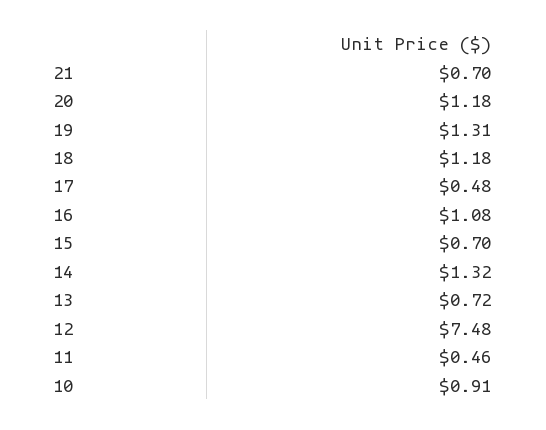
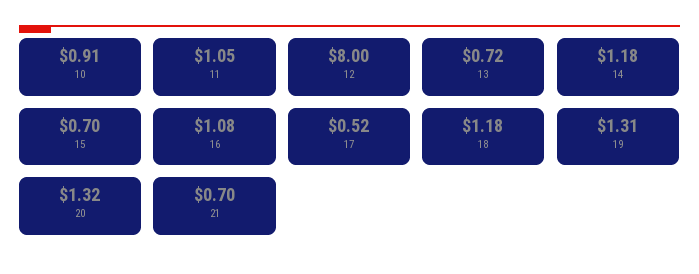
20: 1.18 -> 1.32
17: 0.48 -> 0.52
14: 1.32 -> 1.18
12: 7.48 -> 8
11: 0.46 -> 1.05

